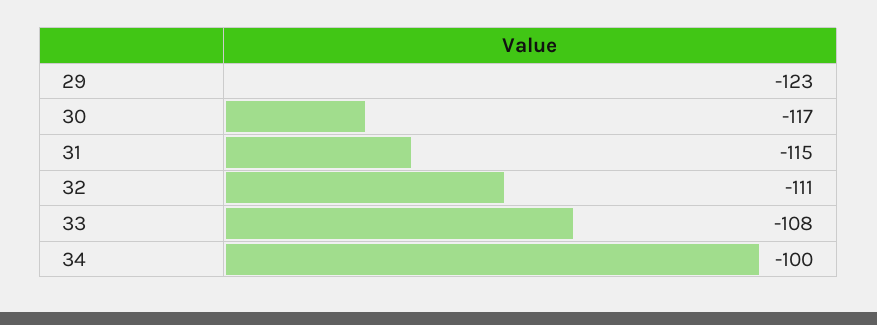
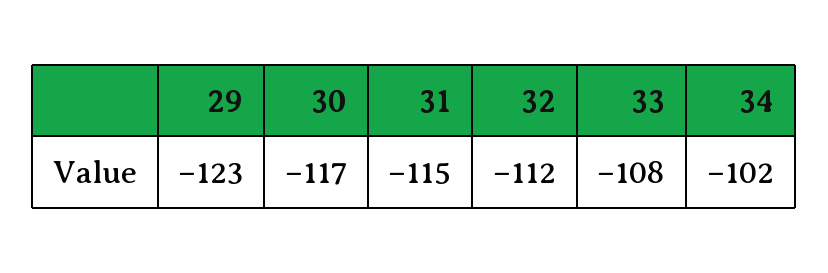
32: -111 -> -112
34: -100 -> -102

